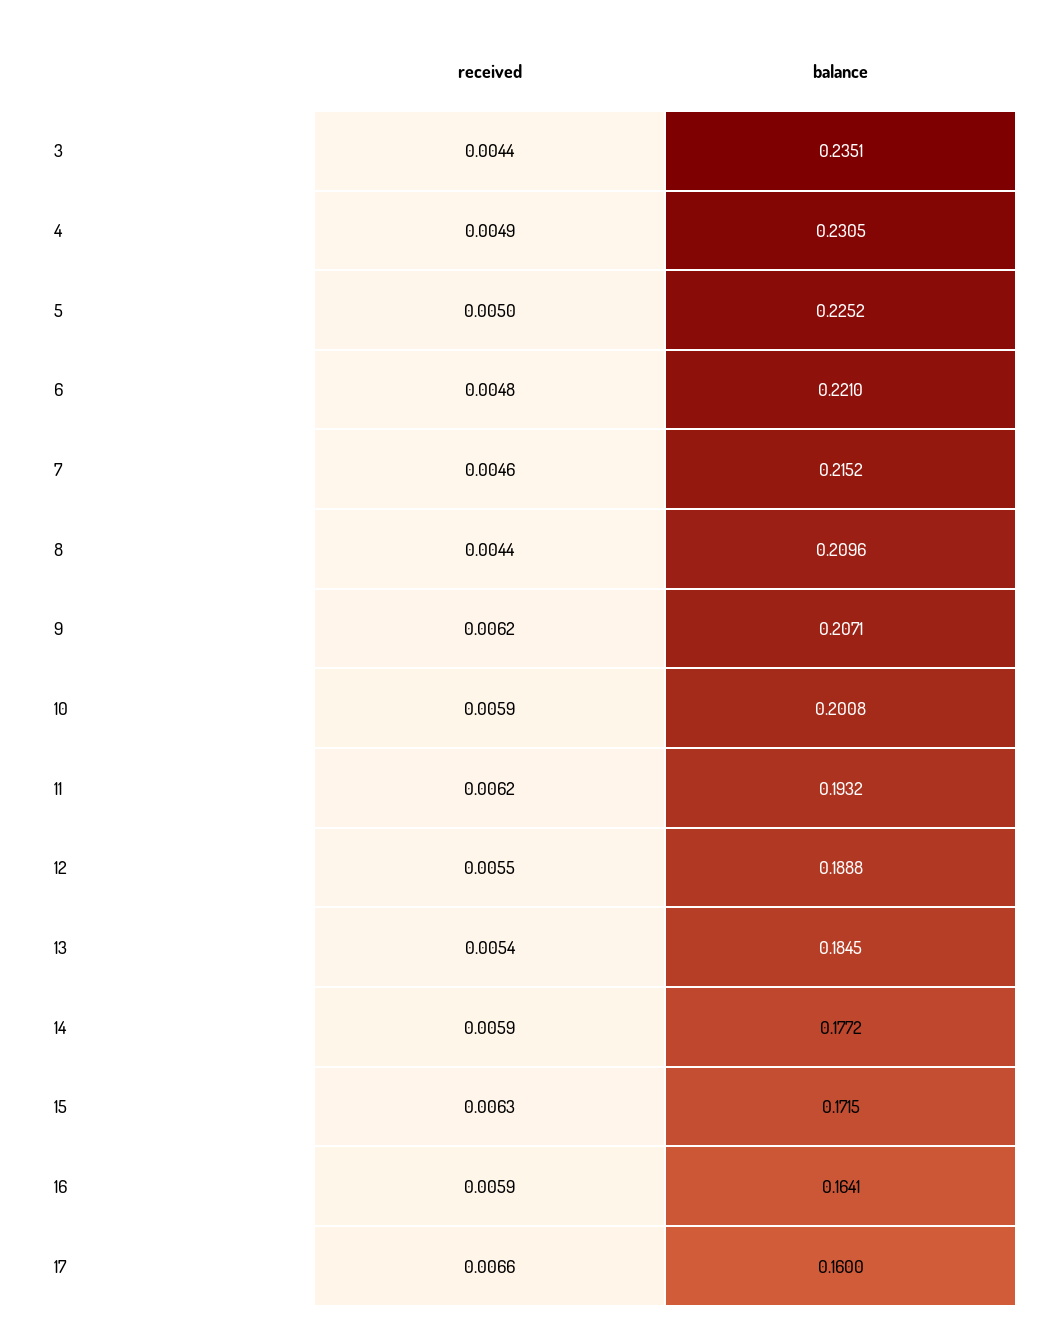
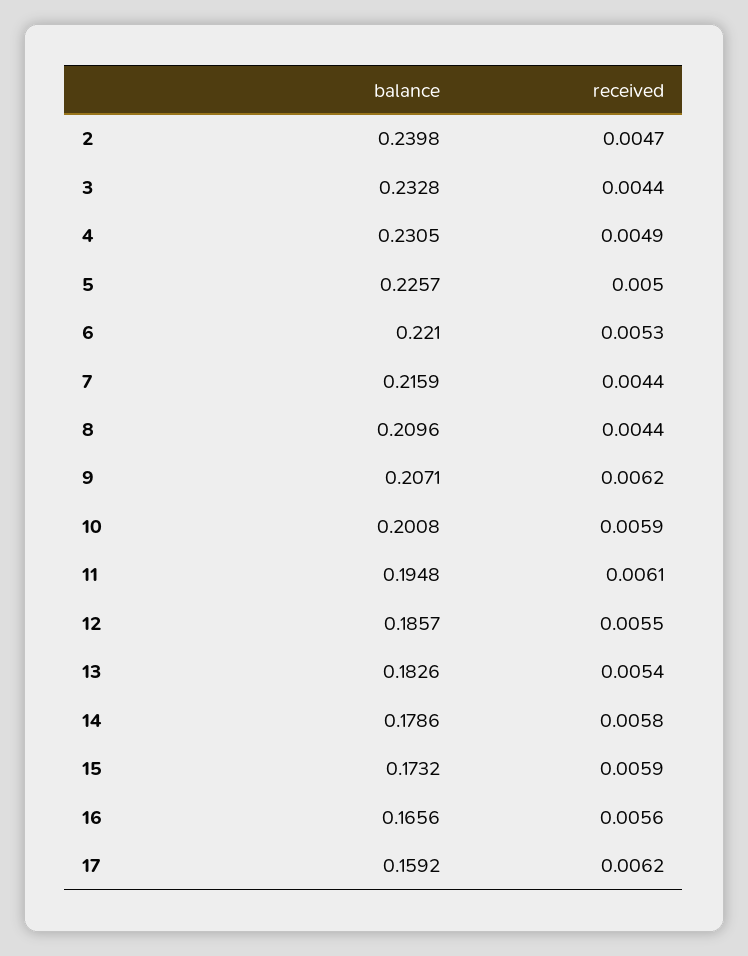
balance, 3: 0.2351 -> 0.2328
balance, 5: 0.2252 -> 0.2257
received, 6: 0.0048 -> 0.0053
received, 7: 0.0046 -> 0.0044
balance, 7: 0.2152 -> 0.2159
received, 11: 0.0062 -> 0.0061
balance, 11: 0.1932 -> 0.1948
balance, 12: 0.1888 -> 0.1857
balance, 13: 0.1845 -> 0.1826
received, 14: 0.0059 -> 0.0058
balance, 14: 0.1772 -> 0.1786
received, 15: 0.0063 -> 0.0059
balance, 15: 0.1715 -> 0.1732
received, 16: 0.0059 -> 0.0056
balance, 16: 0.1641 -> 0.1656
received, 17: 0.0066 -> 0.0062
balance, 17: 0.16 -> 0.1592
balance, 2: none -> 0.2398
received, 2: none -> 0.0047

